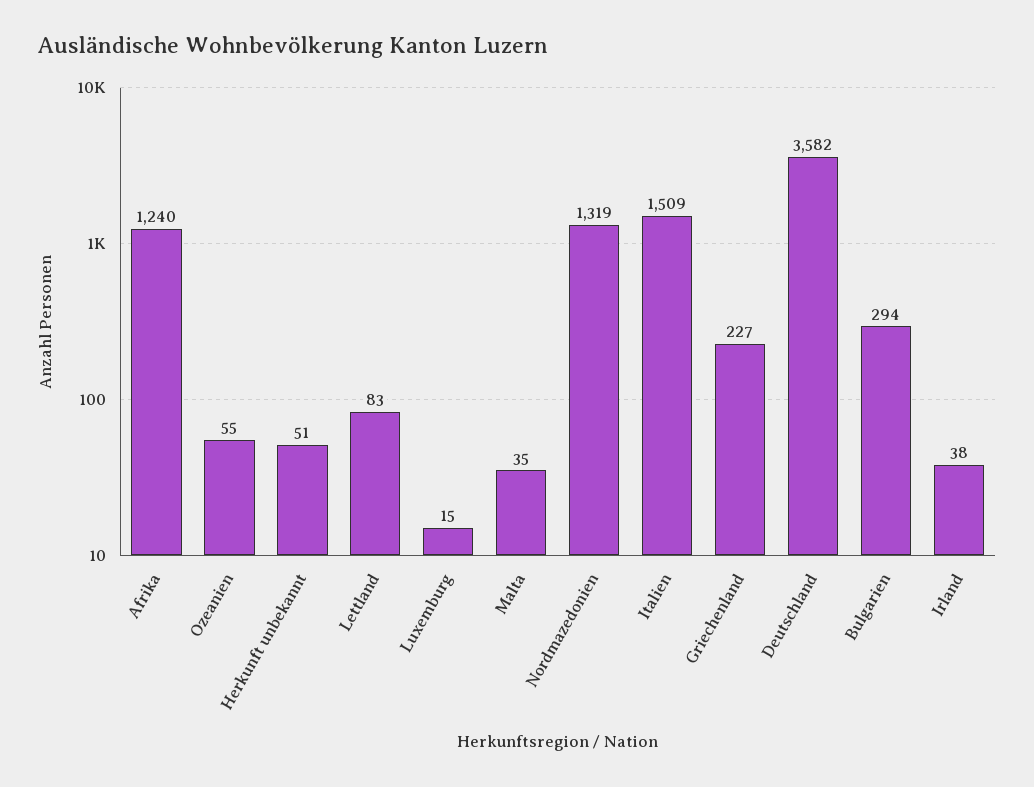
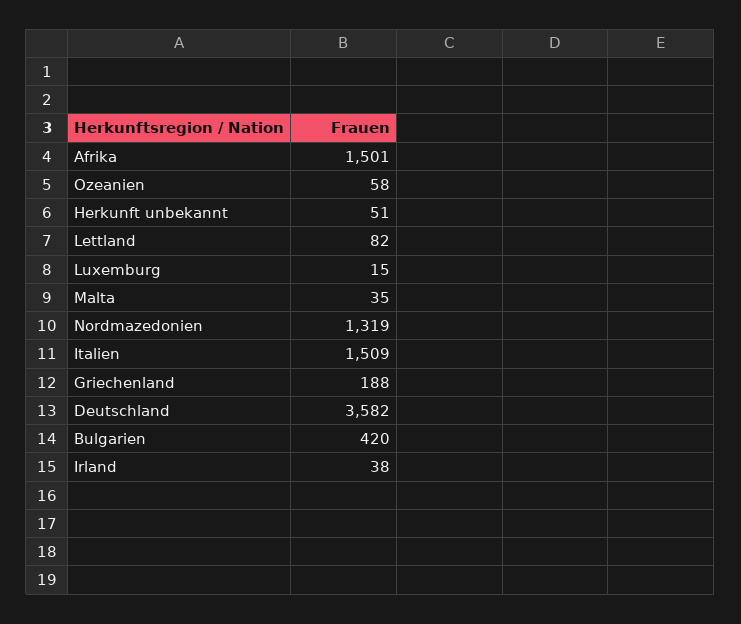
Afrika: 1240 -> 1501
Ozeanien: 55 -> 58
Lettland: 83 -> 82
Griechenland: 227 -> 188
Bulgarien: 294 -> 420

